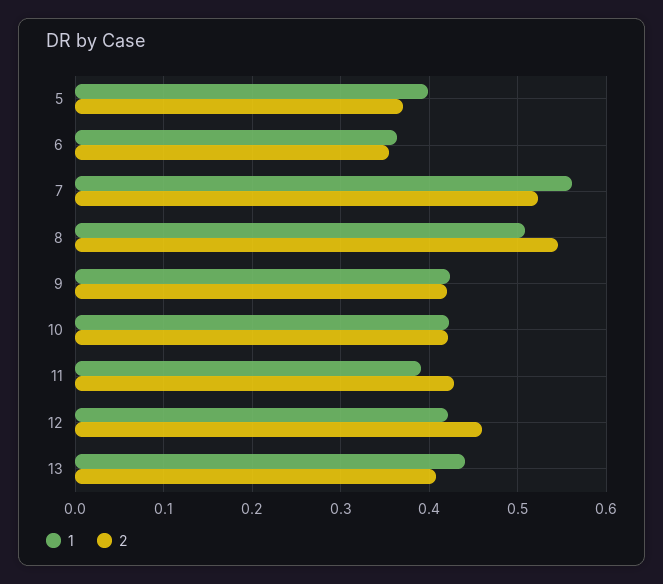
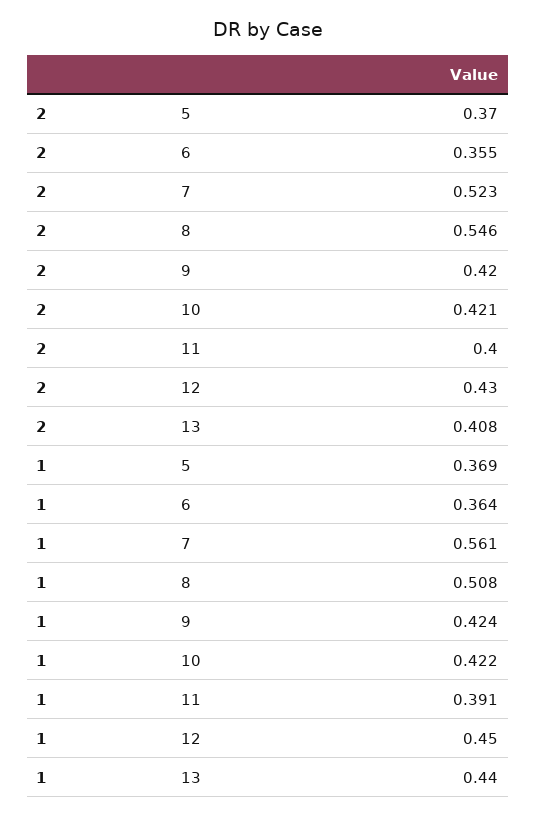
1, 5: 0.4 -> 0.369
2, 11: 0.43 -> 0.4
1, 12: 0.42 -> 0.45
2, 12: 0.46 -> 0.43

